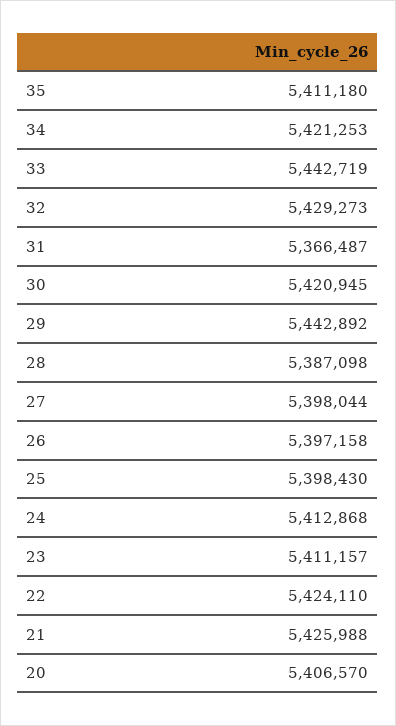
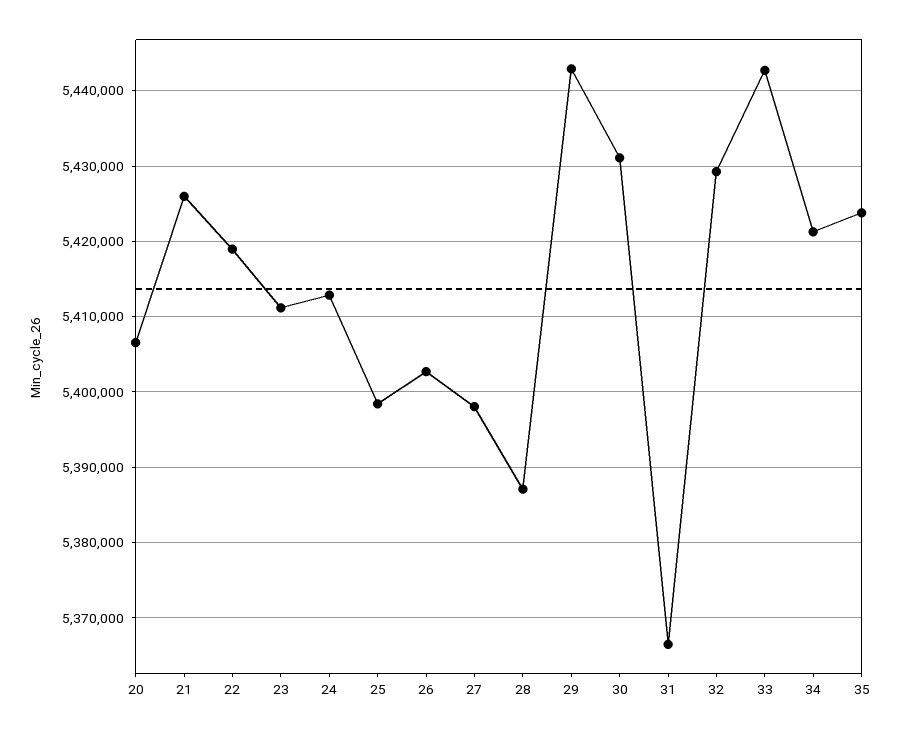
35: 5411180 -> 5424000
30: 5420945 -> 5431000
26: 5397158 -> 5403000
22: 5424110 -> 5419000

